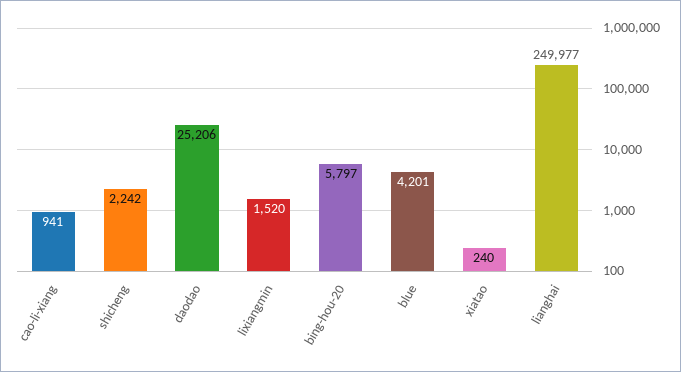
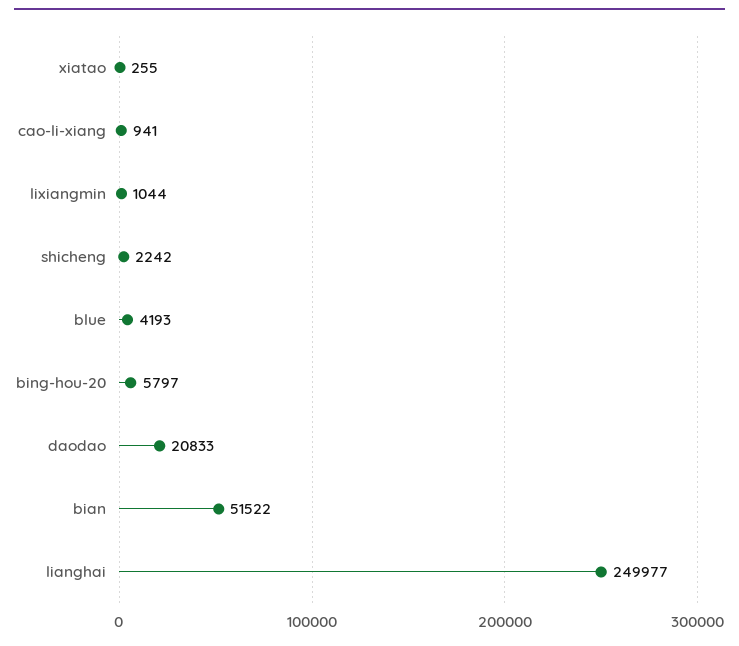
daodao: 25206 -> 20833
lixiangmin: 1520 -> 1044
blue: 4201 -> 4193
xiatao: 240 -> 255
bian: none -> 51522

